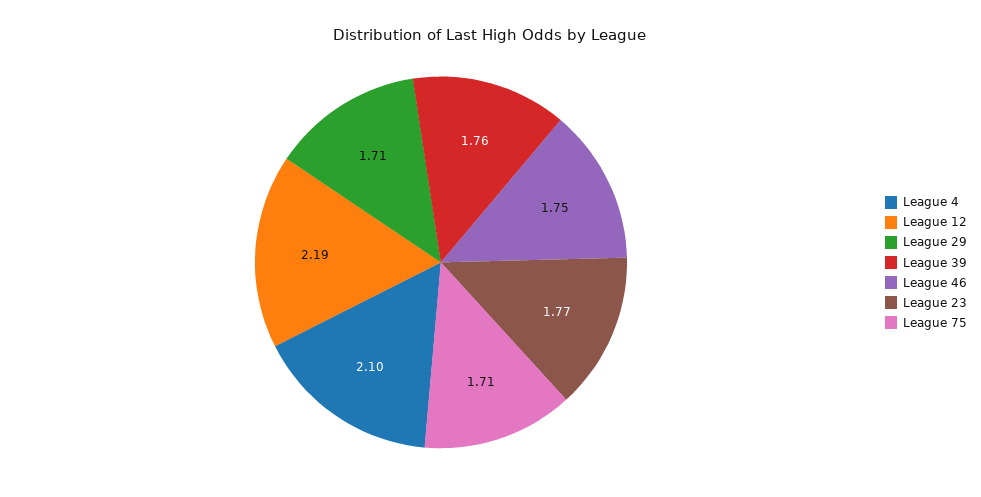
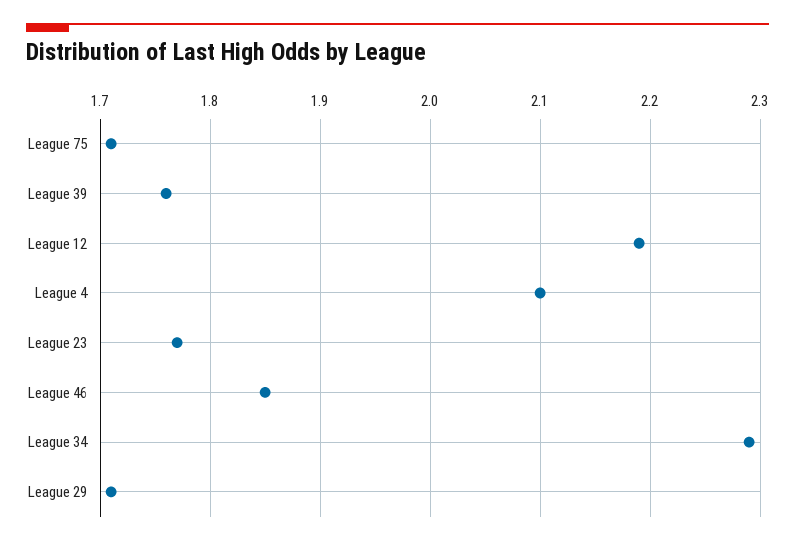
League 46: 1.75 -> 1.85
League 34: none -> 2.29

